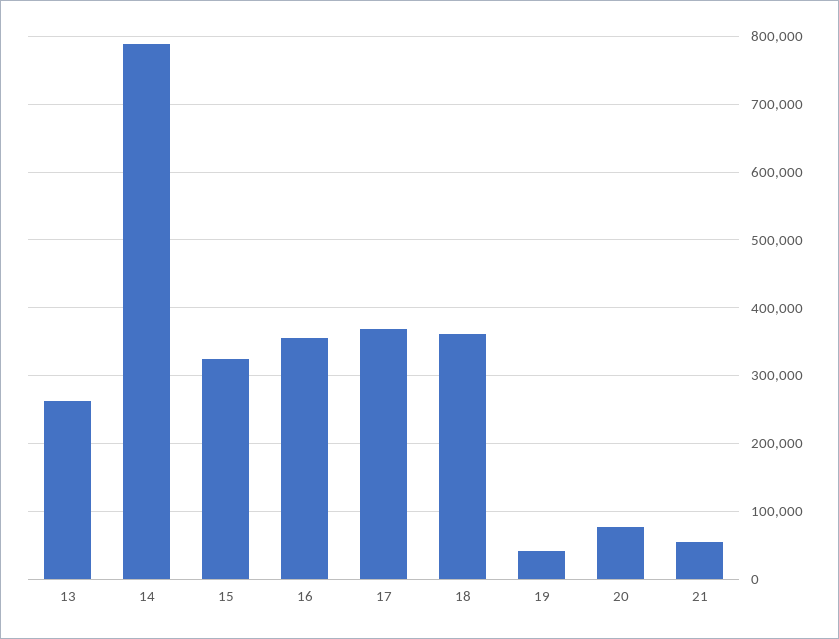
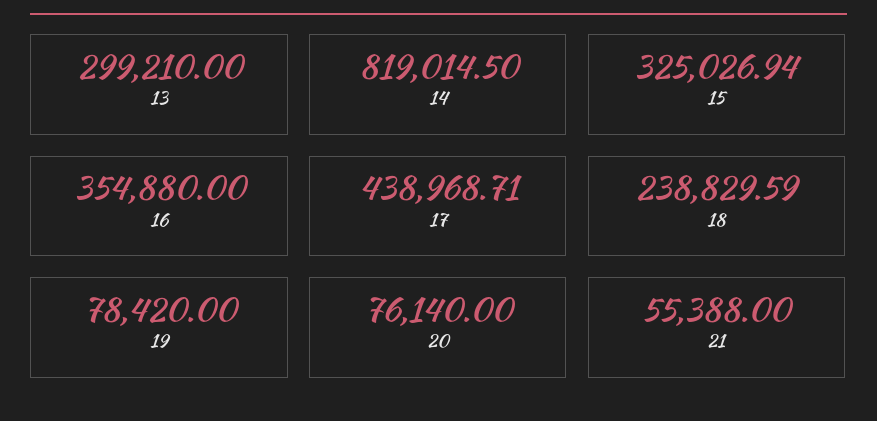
13: 260000 -> 299210
14: 790000 -> 819014.5
17: 370000 -> 438968.71
18: 360000 -> 238829.59
19: 40000 -> 78420

